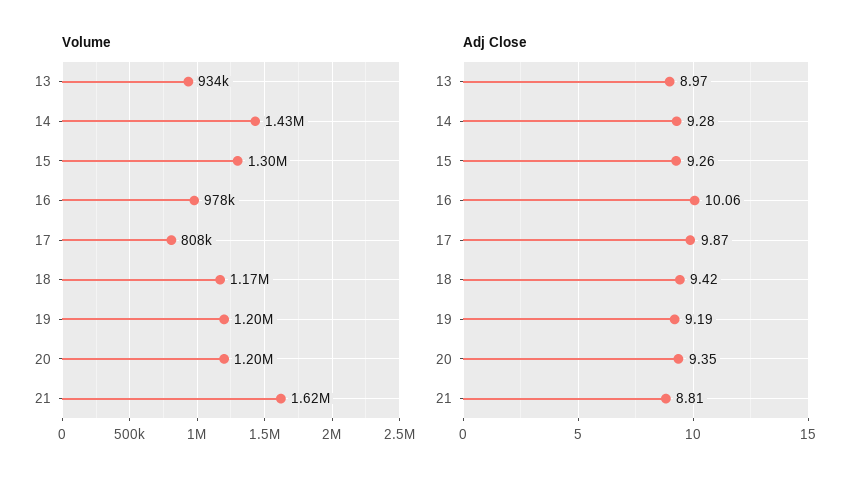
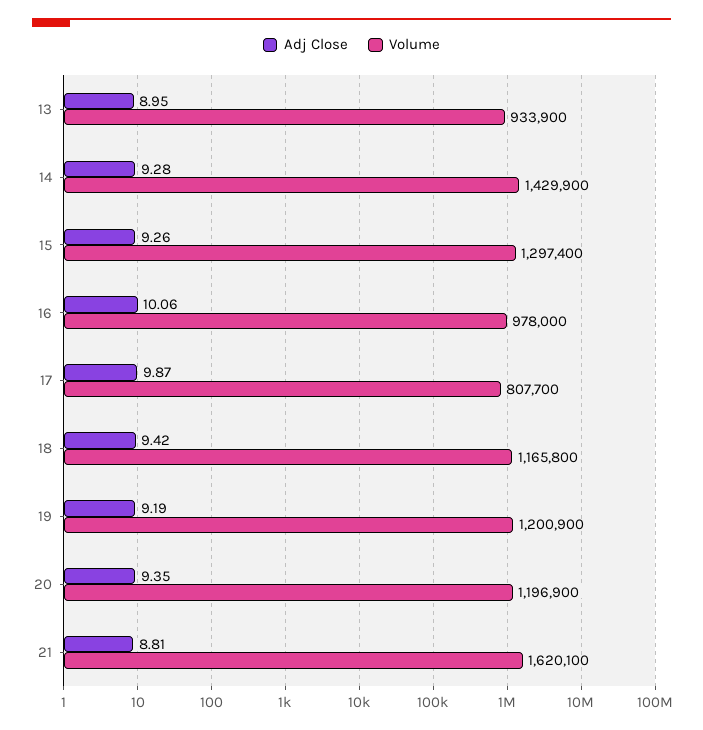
Adj Close, 13: 8.97 -> 8.95

